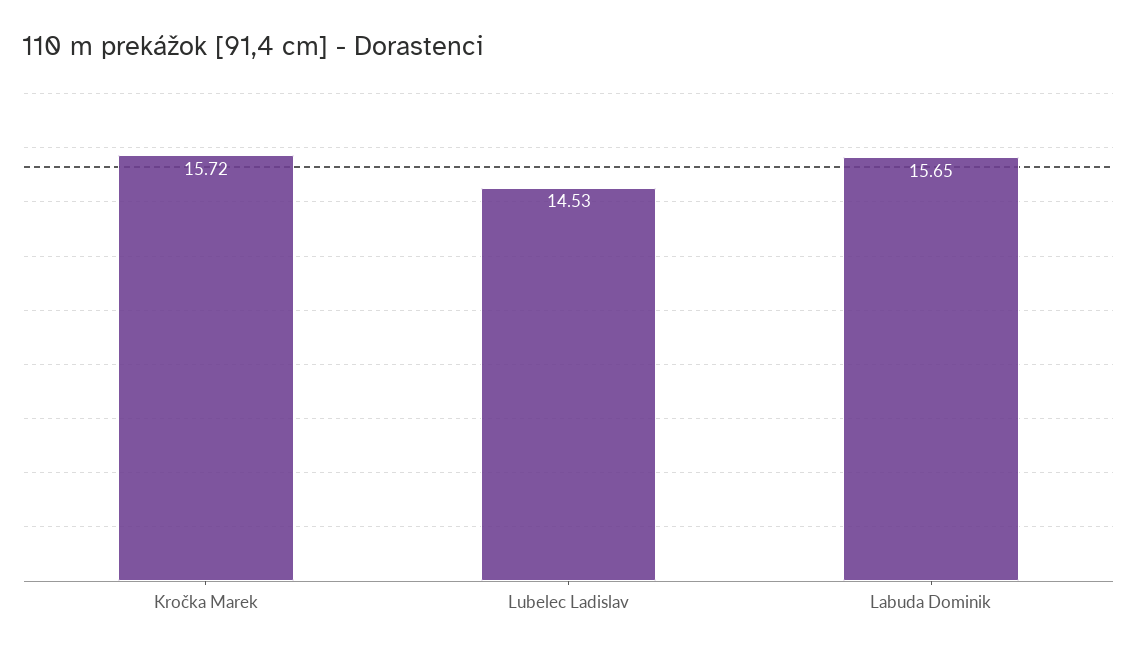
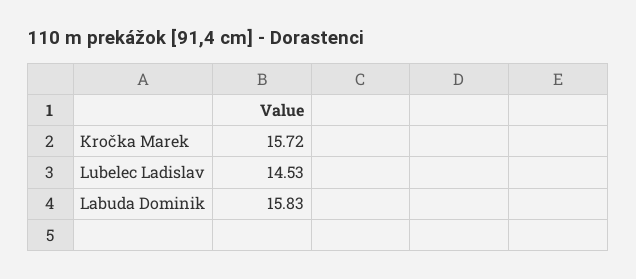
Labuda Dominik: 15.65 -> 15.83

